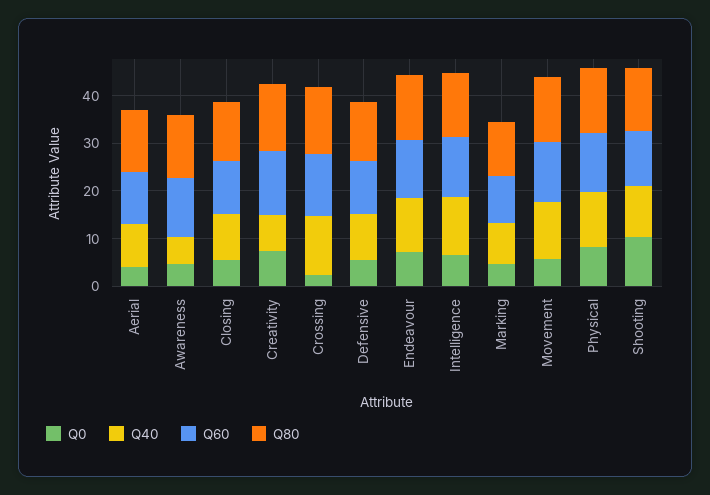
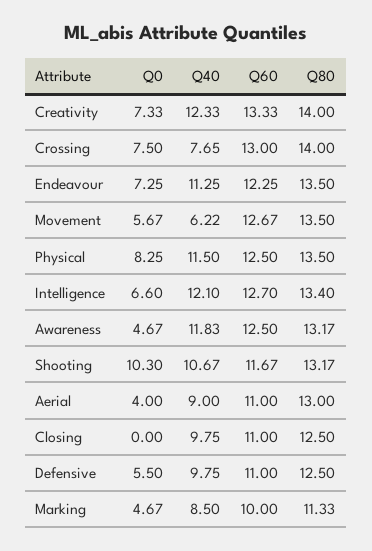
Q40, Awareness: 6 -> 11.83
Q0, Closing: 6 -> 0
Q40, Creativity: 8 -> 12.33
Q0, Crossing: 2 -> 7.5
Q40, Crossing: 12 -> 7.65
Q40, Movement: 12 -> 6.22

